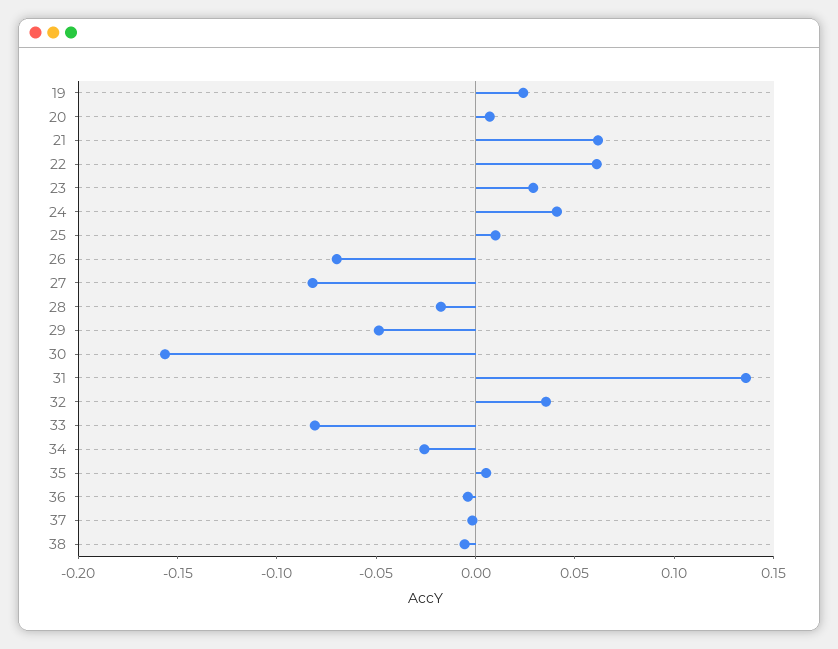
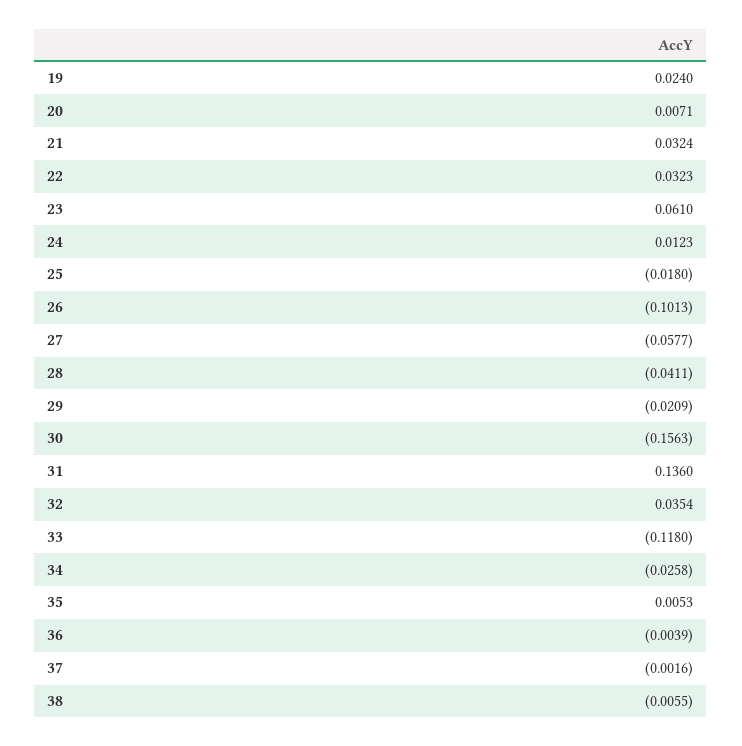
21: 0.06 -> 0.0324
22: 0.06 -> 0.0323
23: 0.03 -> 0.061
24: 0.04 -> 0.0123
25: 0.01 -> -0.018
26: -0.07 -> -0.1013
27: -0.08 -> -0.0577
28: -0.02 -> -0.0411
29: -0.05 -> -0.0209
33: -0.08 -> -0.118

